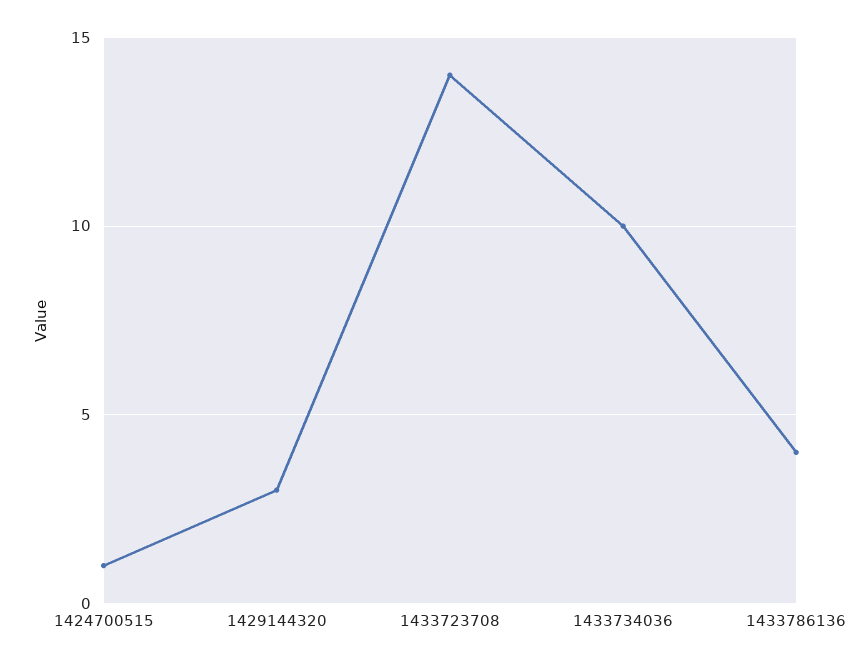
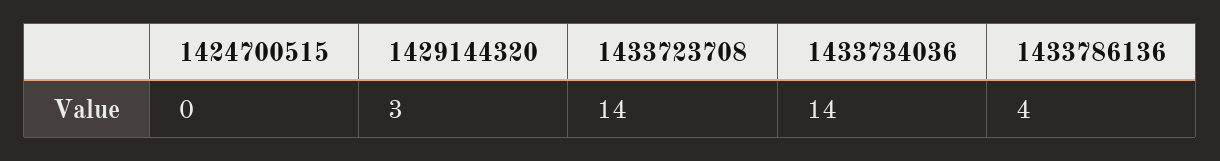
1424700515: 1 -> 0
1433734036: 10 -> 14

